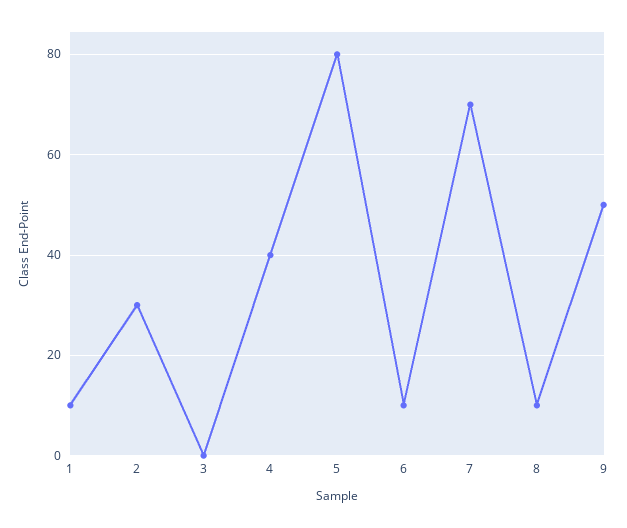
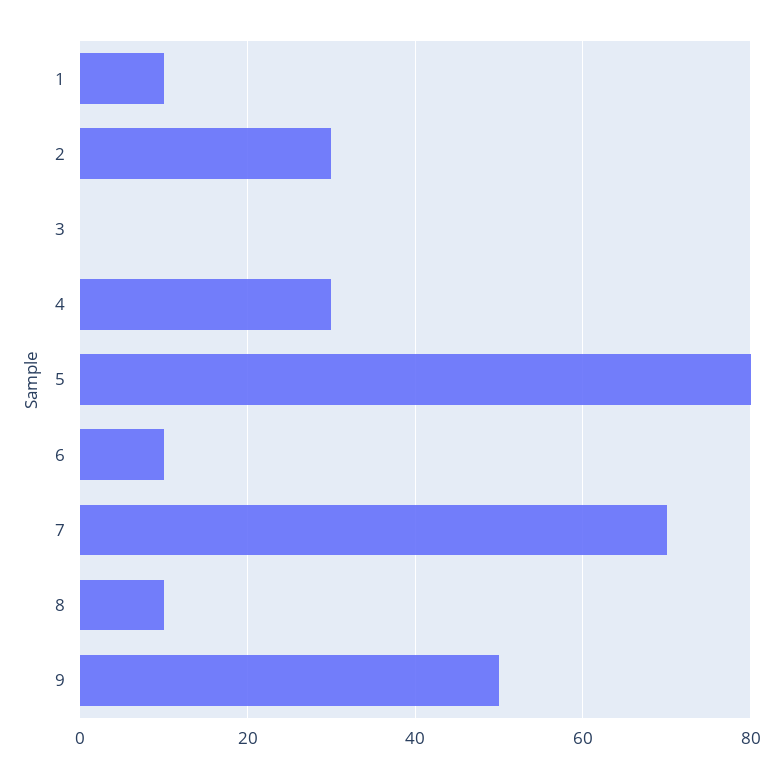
4: 40 -> 30

